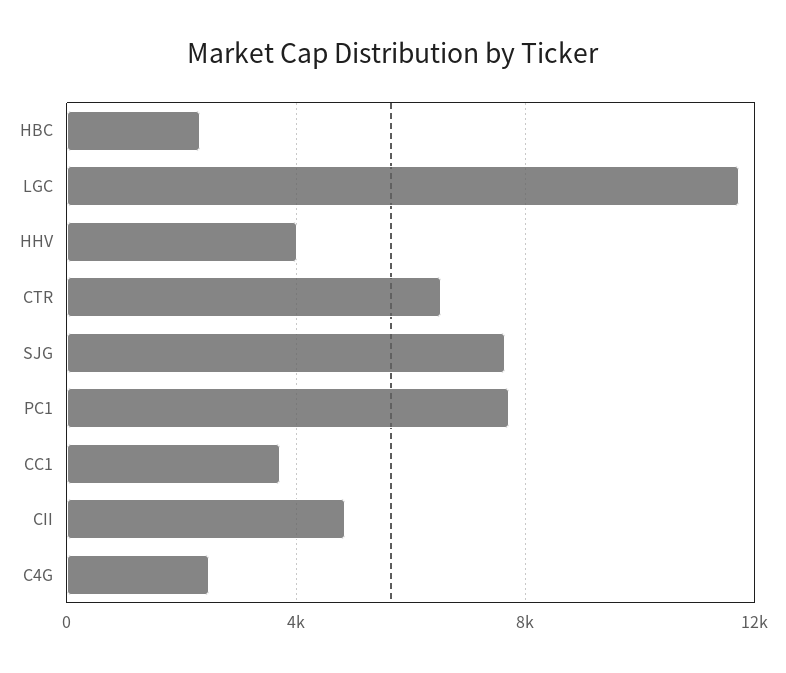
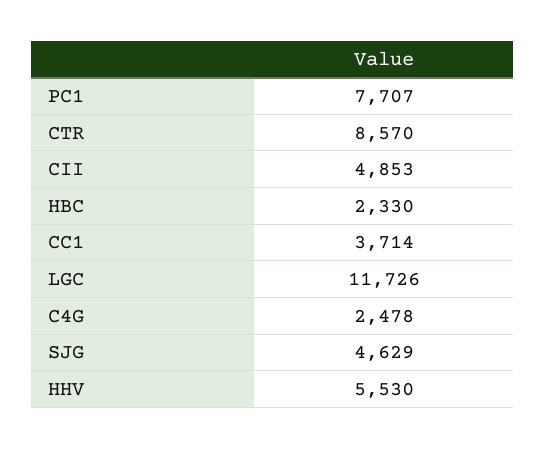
HHV: 4000 -> 5530
CTR: 6500 -> 8570
SJG: 7500 -> 4629

